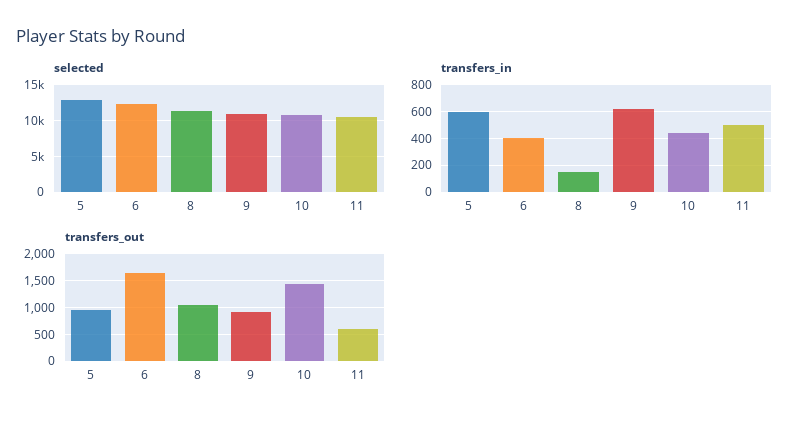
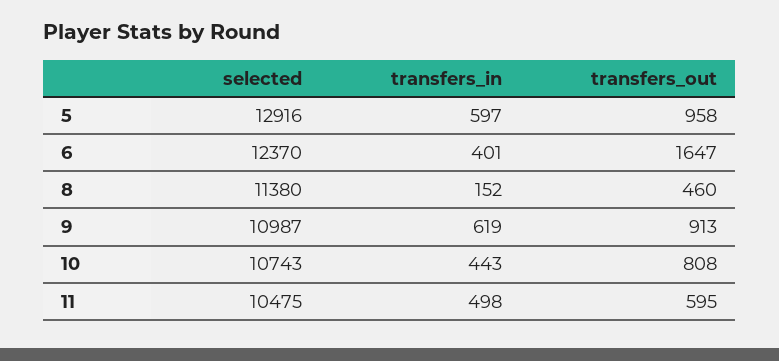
transfers_out, 8: 1000 -> 460
transfers_out, 10: 1500 -> 808

